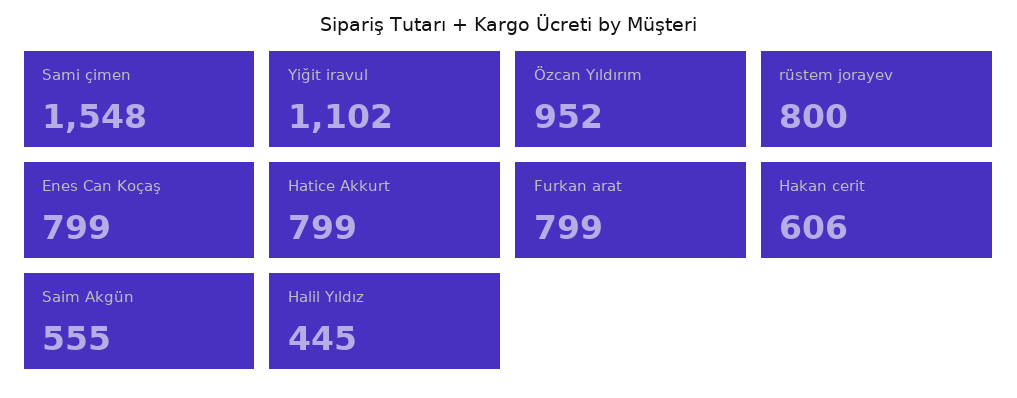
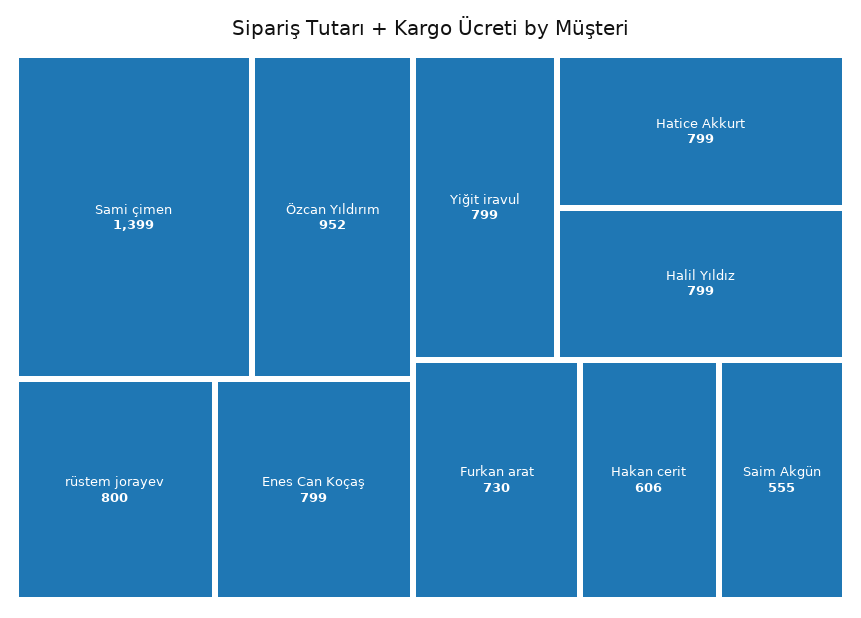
Sami çimen: 1548 -> 1399
Yiğit iravul: 1102 -> 799
Furkan arat: 799 -> 730
Halil Yıldız: 445 -> 799

